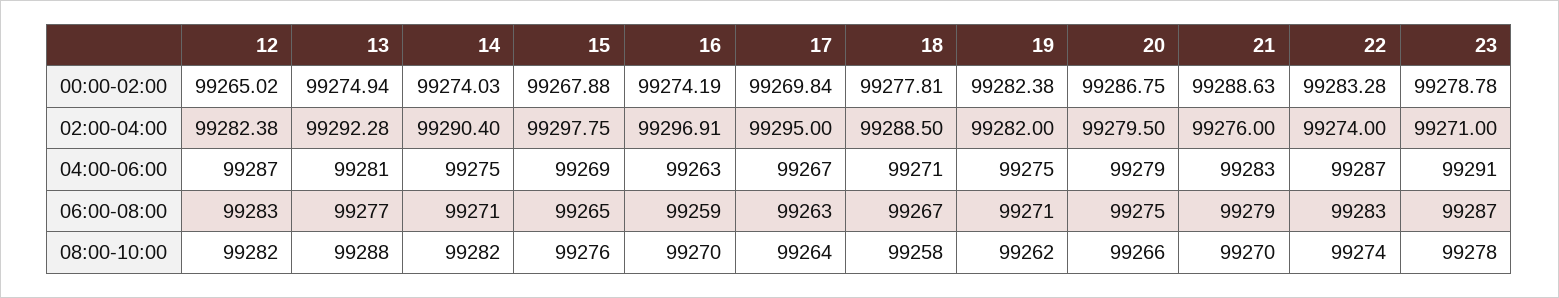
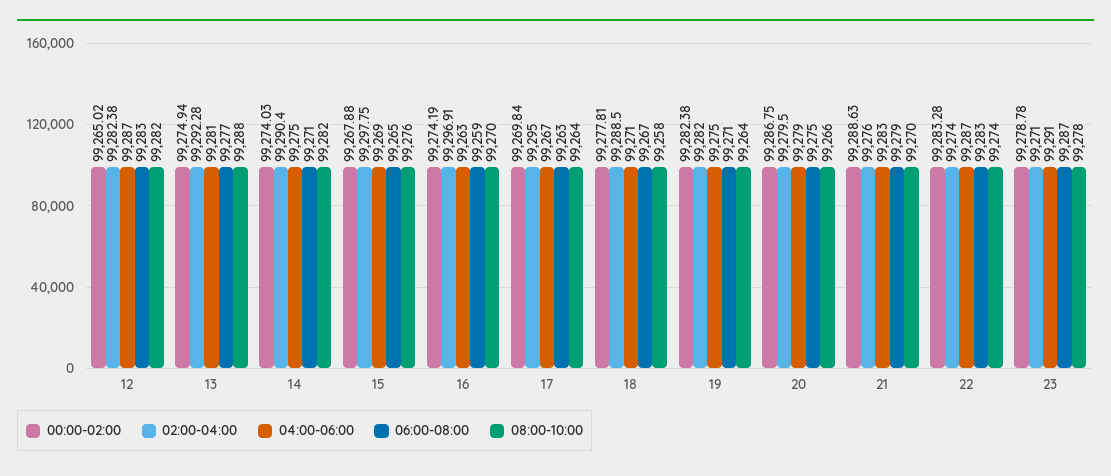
08:00-10:00, 19: 99262 -> 99264

